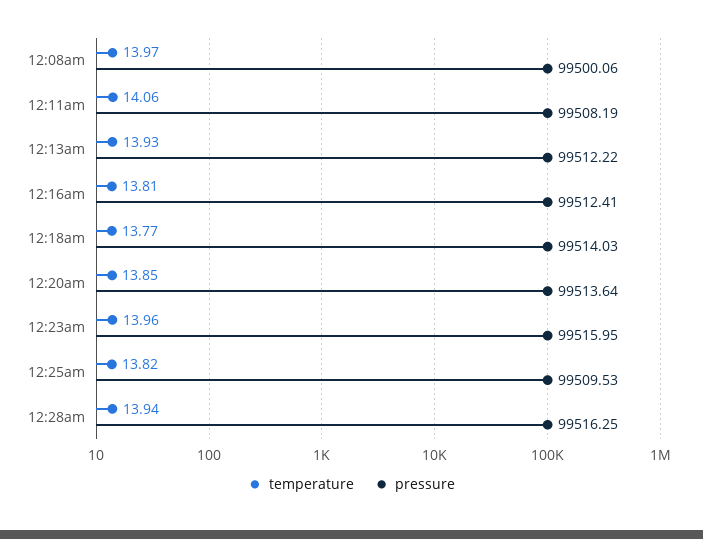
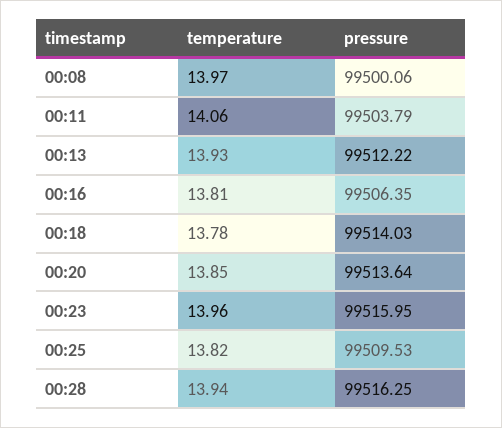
pressure, 12:11am: 99508.19 -> 99503.79
pressure, 12:16am: 99512.41 -> 99506.35
temperature, 12:18am: 13.77 -> 13.78

